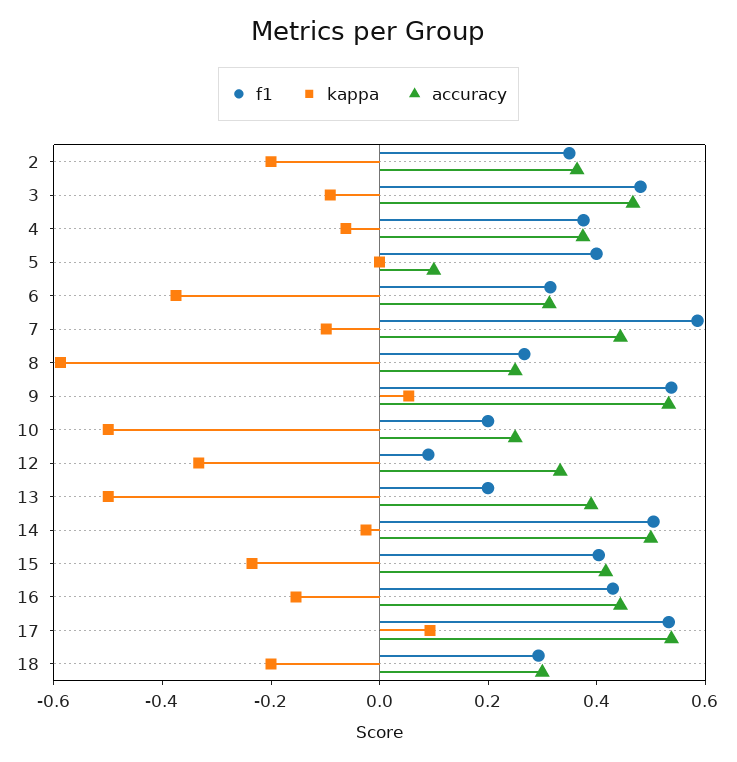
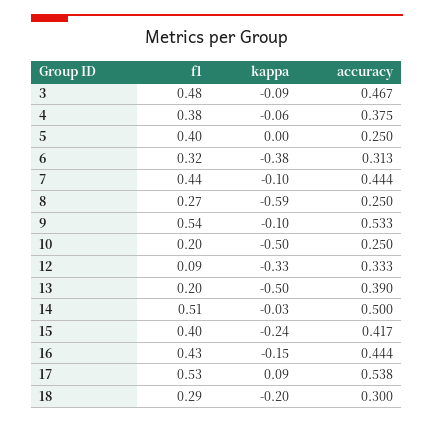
f1, 2: 0.35 -> none
kappa, 2: -0.2 -> none
accuracy, 2: 0.35 -> none
accuracy, 5: 0.1 -> 0.25
f1, 7: 0.6 -> 0.44
kappa, 9: 0.05 -> -0.1

